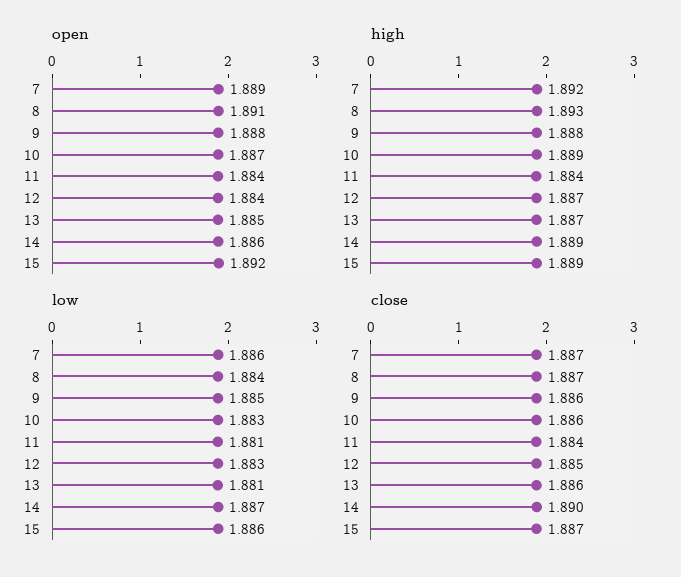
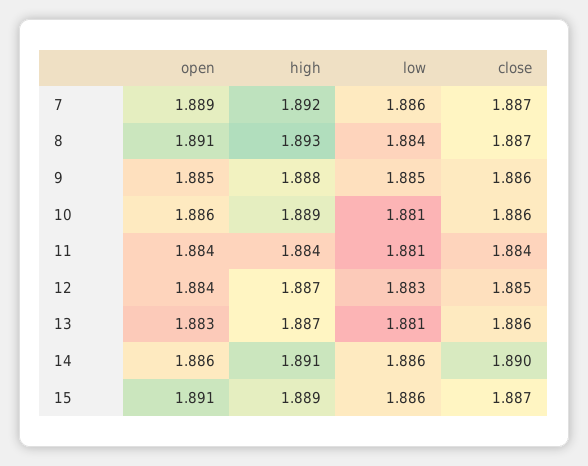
open, 9: 1.888 -> 1.885
open, 10: 1.887 -> 1.886
open, 13: 1.885 -> 1.883
open, 15: 1.892 -> 1.891
high, 14: 1.889 -> 1.891
low, 10: 1.883 -> 1.881
low, 14: 1.887 -> 1.886

